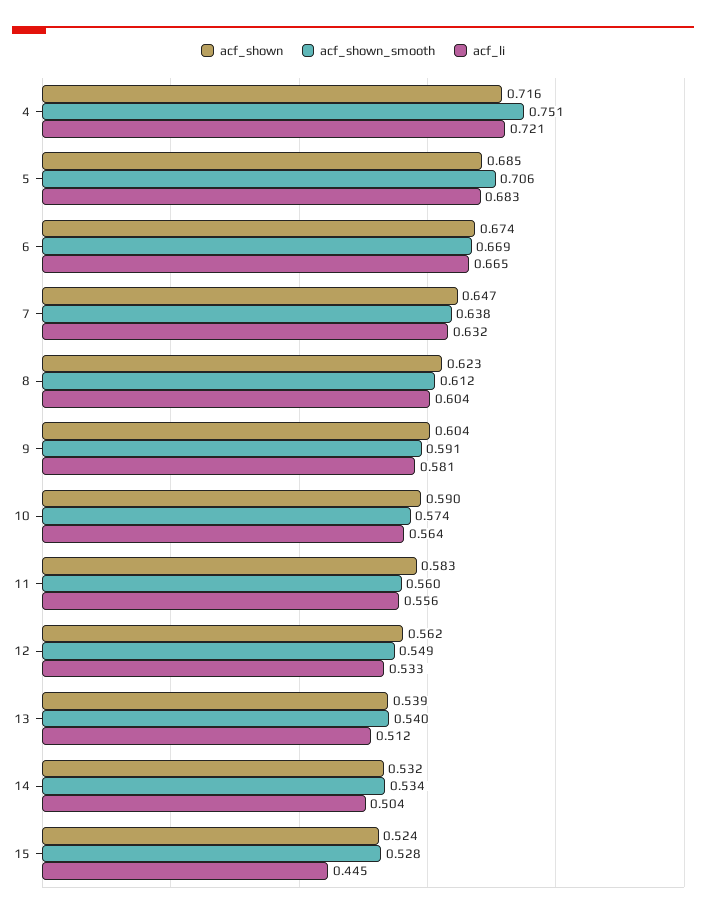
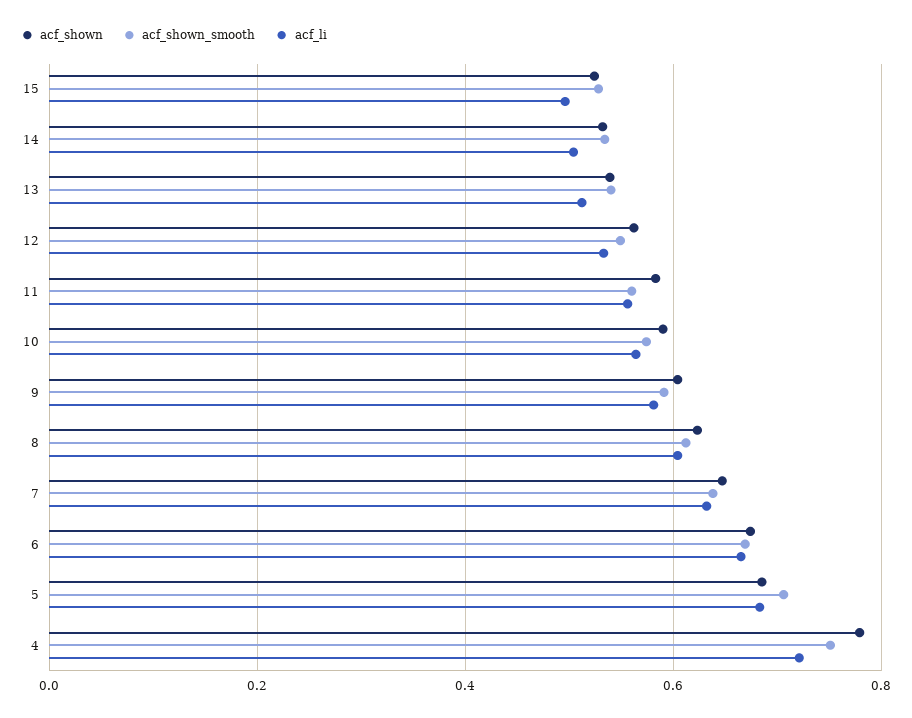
acf_shown, 4: 0.716 -> 0.78
acf_li, 15: 0.445 -> 0.5

